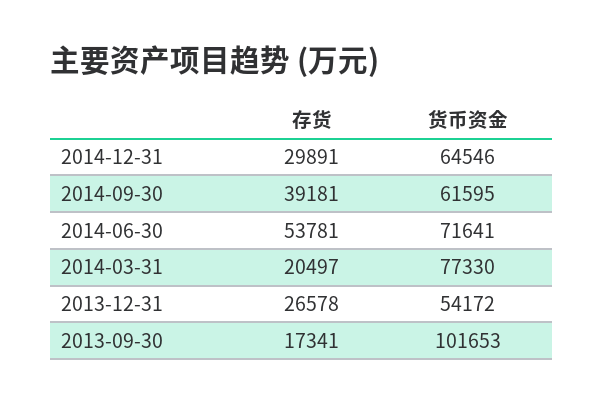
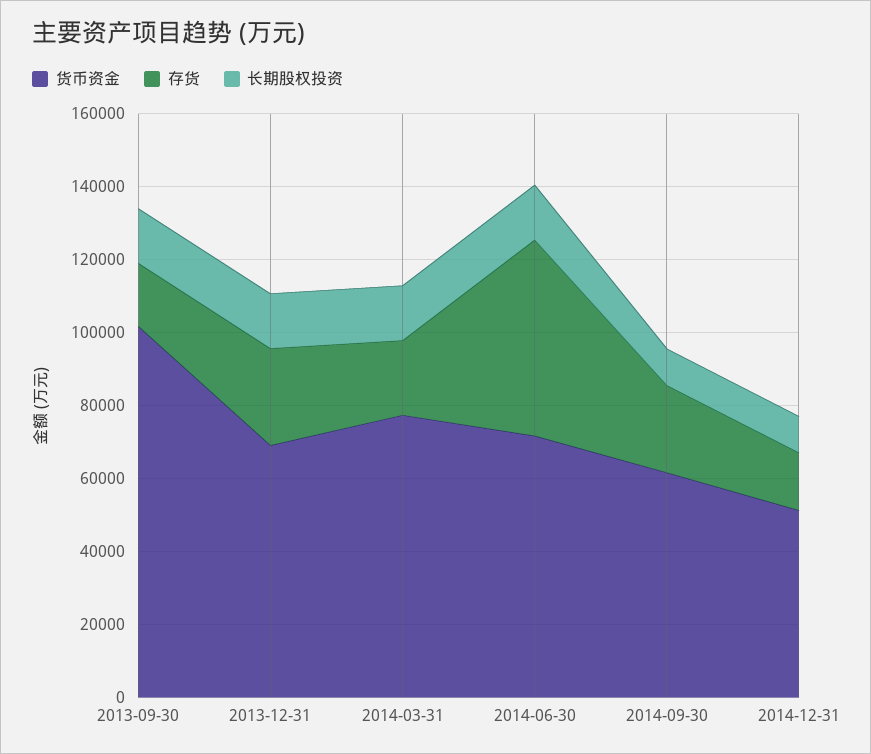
存货, 2014-12-31: 29891 -> 15000
货币资金, 2014-12-31: 64546 -> 50000
存货, 2014-09-30: 39181 -> 25000
货币资金, 2013-12-31: 54172 -> 70000
长期股权投资, 2013-09-30: none -> 15000
长期股权投资, 2013-12-31: none -> 15000
长期股权投资, 2014-03-31: none -> 15000
长期股权投资, 2014-06-30: none -> 15000
长期股权投资, 2014-09-30: none -> 10000
长期股权投资, 2014-12-31: none -> 10000

